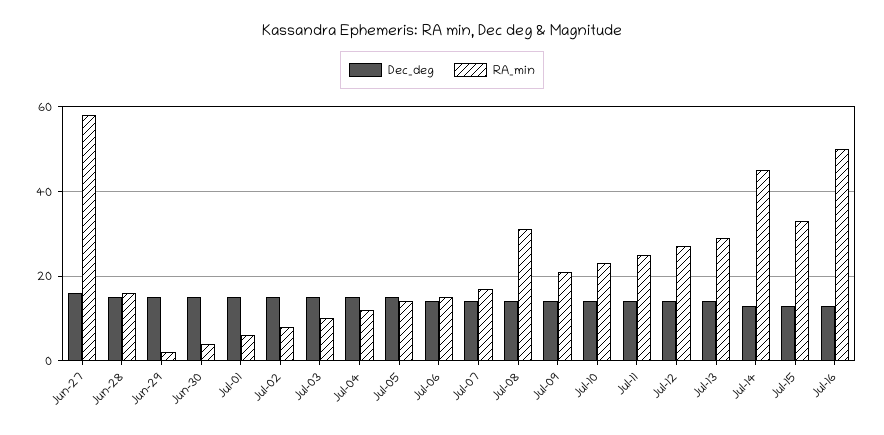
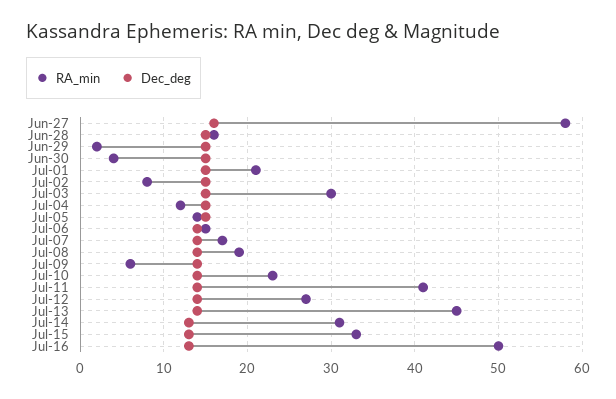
RA_min, Jul-01: 5 -> 21
RA_min, Jul-03: 10 -> 30
RA_min, Jul-08: 30 -> 19
RA_min, Jul-09: 20 -> 6
RA_min, Jul-11: 25 -> 41
RA_min, Jul-13: 30 -> 45
RA_min, Jul-14: 45 -> 31

